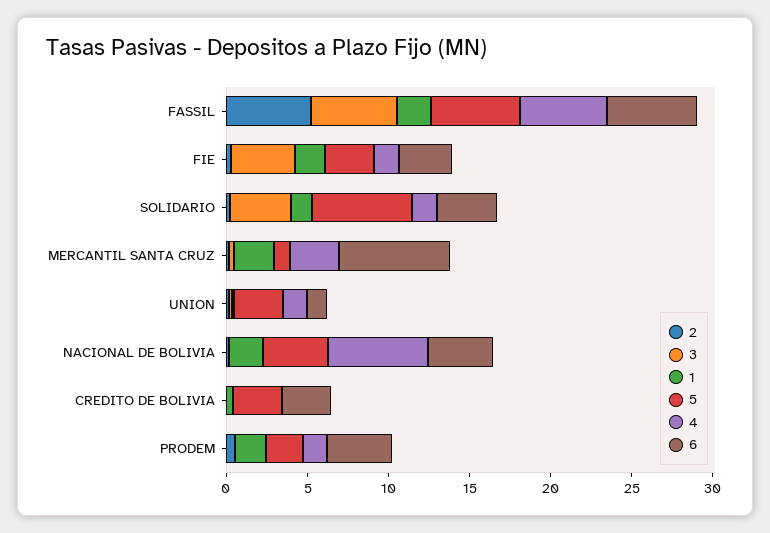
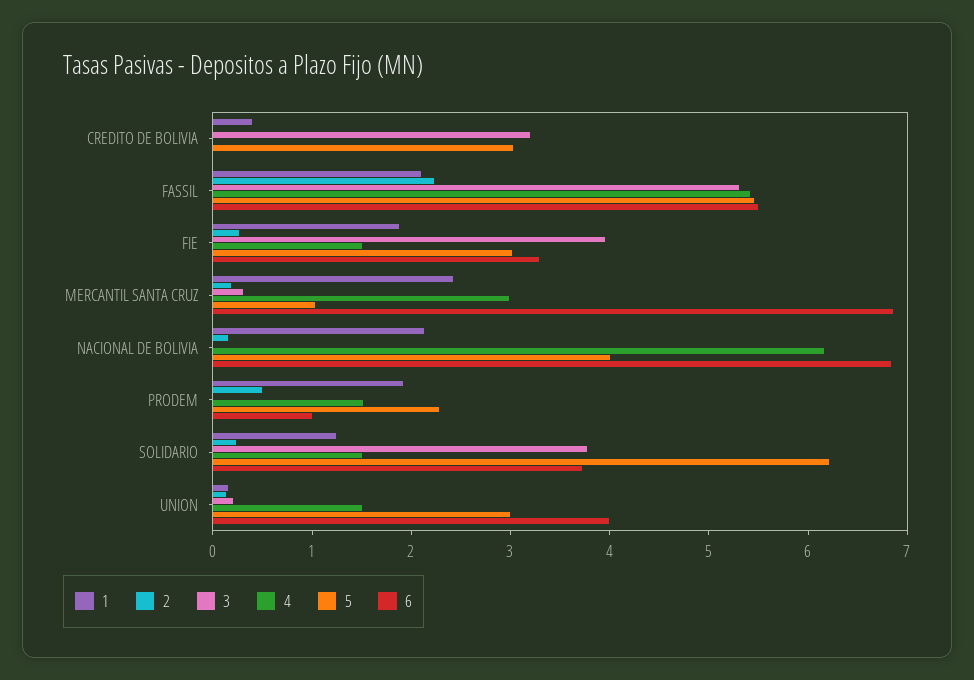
2, FASSIL: 5 -> 2.2
6, UNION: 1 -> 4
6, NACIONAL DE BOLIVIA: 4 -> 6.8
3, CREDITO DE BOLIVIA: 0 -> 3.2
6, CREDITO DE BOLIVIA: 3 -> 0
6, PRODEM: 4 -> 1

